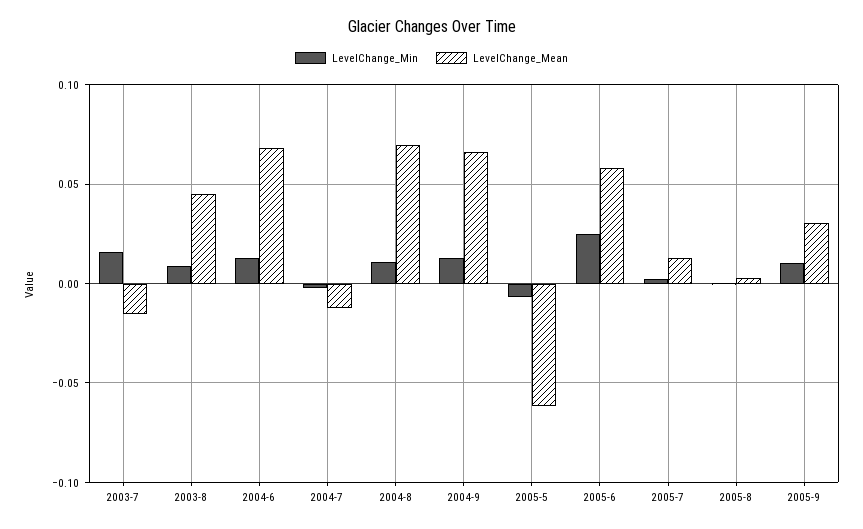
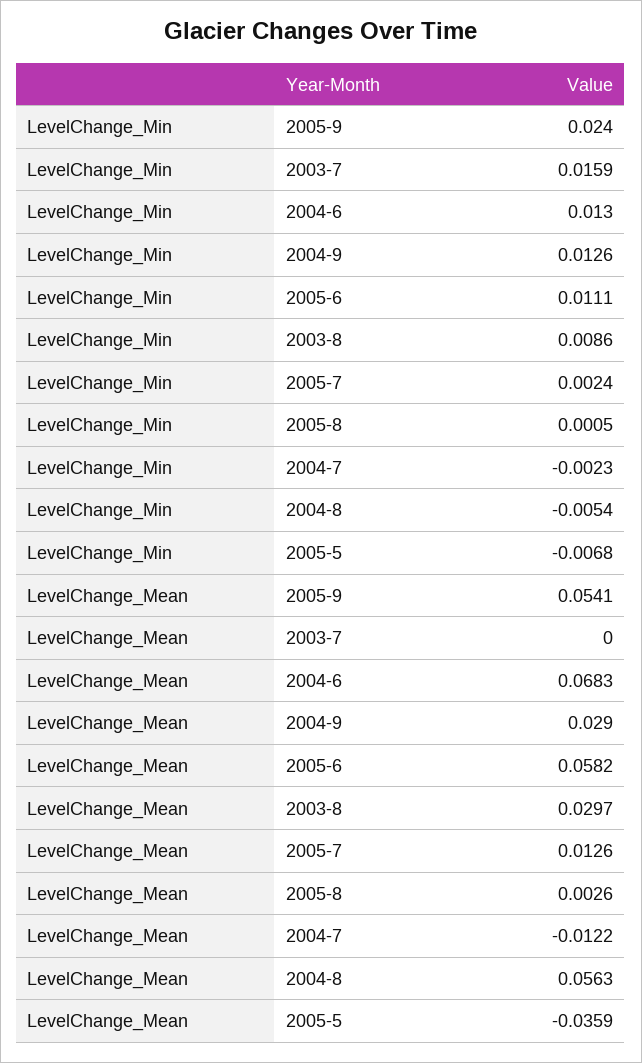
LevelChange_Mean, 2003-7: -0.015 -> 0
LevelChange_Mean, 2003-8: 0.045 -> 0.0297
LevelChange_Min, 2004-8: 0.01 -> -0.0054
LevelChange_Mean, 2004-8: 0.07 -> 0.0563
LevelChange_Mean, 2004-9: 0.065 -> 0.029
LevelChange_Mean, 2005-5: -0.06 -> -0.0359
LevelChange_Min, 2005-6: 0.025 -> 0.0111
LevelChange_Min, 2005-9: 0.01 -> 0.024
LevelChange_Mean, 2005-9: 0.03 -> 0.0541

